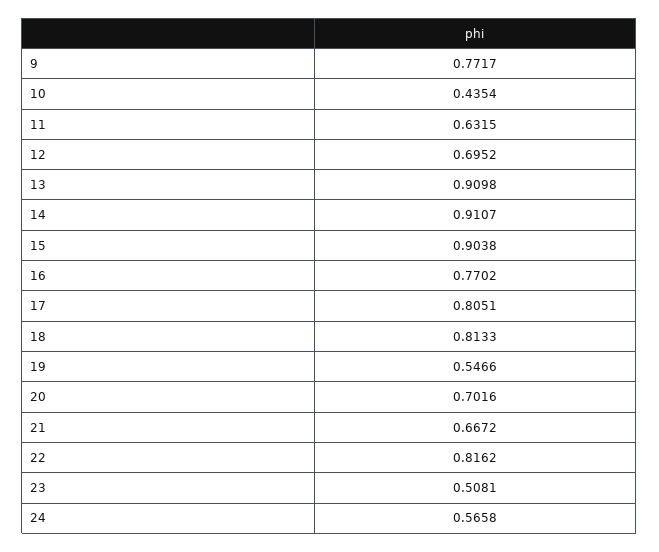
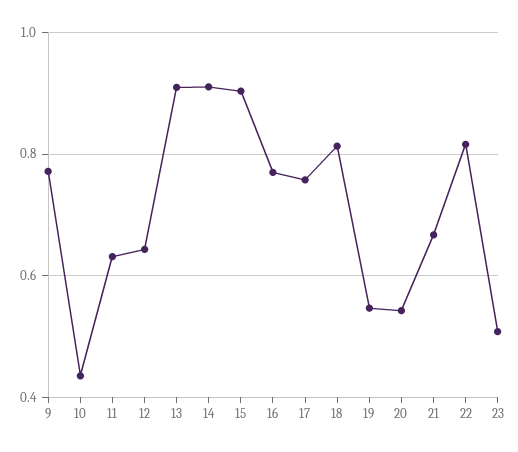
12: 0.6952 -> 0.64
17: 0.8051 -> 0.76
20: 0.7016 -> 0.54
24: 0.5658 -> none

